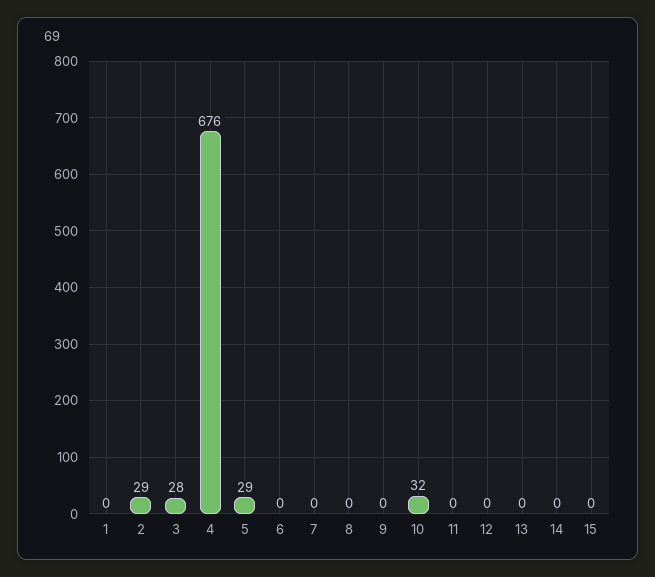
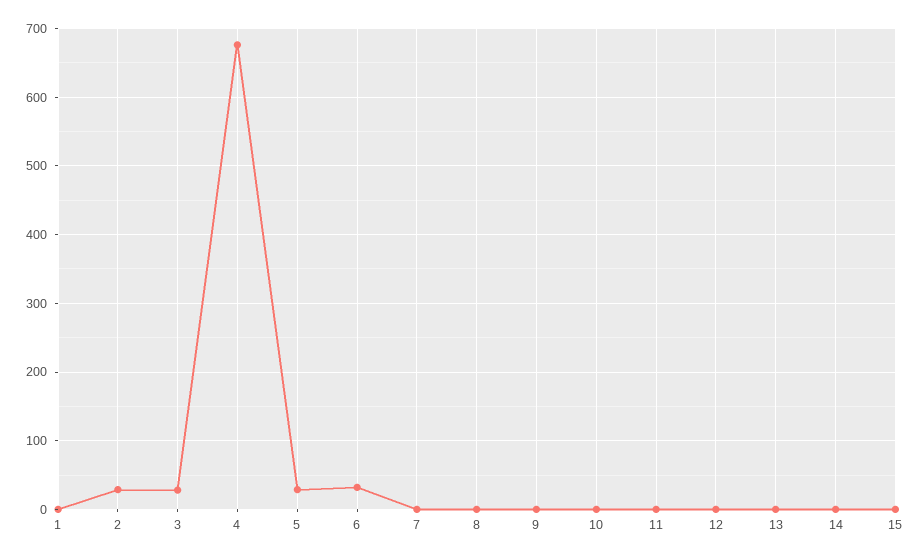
6: 0 -> 30
10: 32 -> 0

